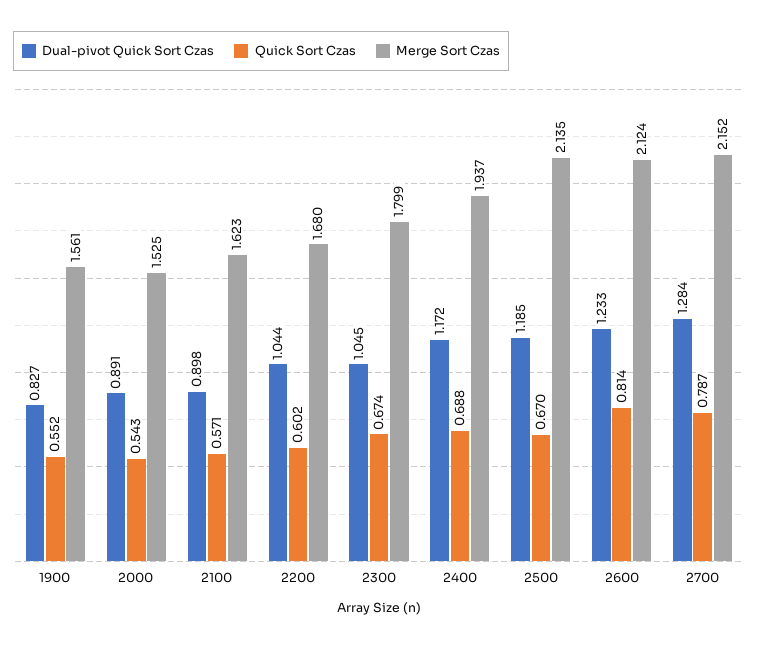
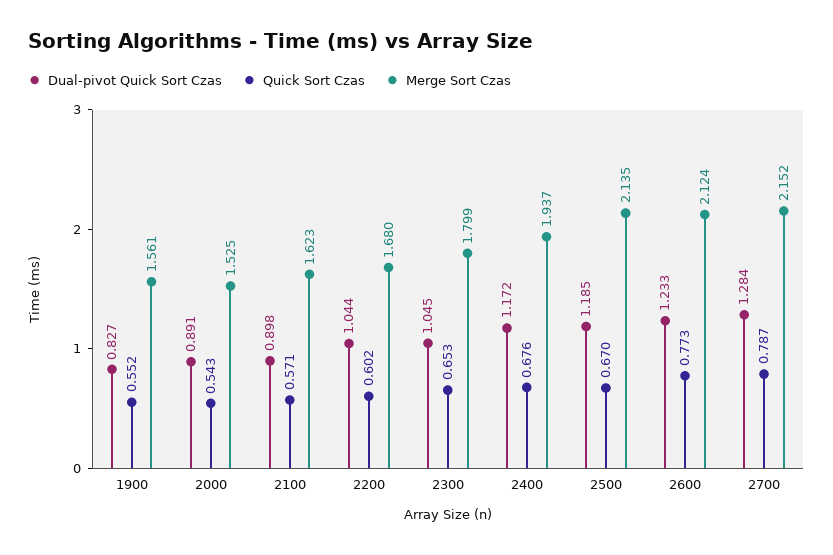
Quick Sort Czas, 2300: 0.674 -> 0.653
Quick Sort Czas, 2400: 0.688 -> 0.676
Quick Sort Czas, 2600: 0.814 -> 0.773

